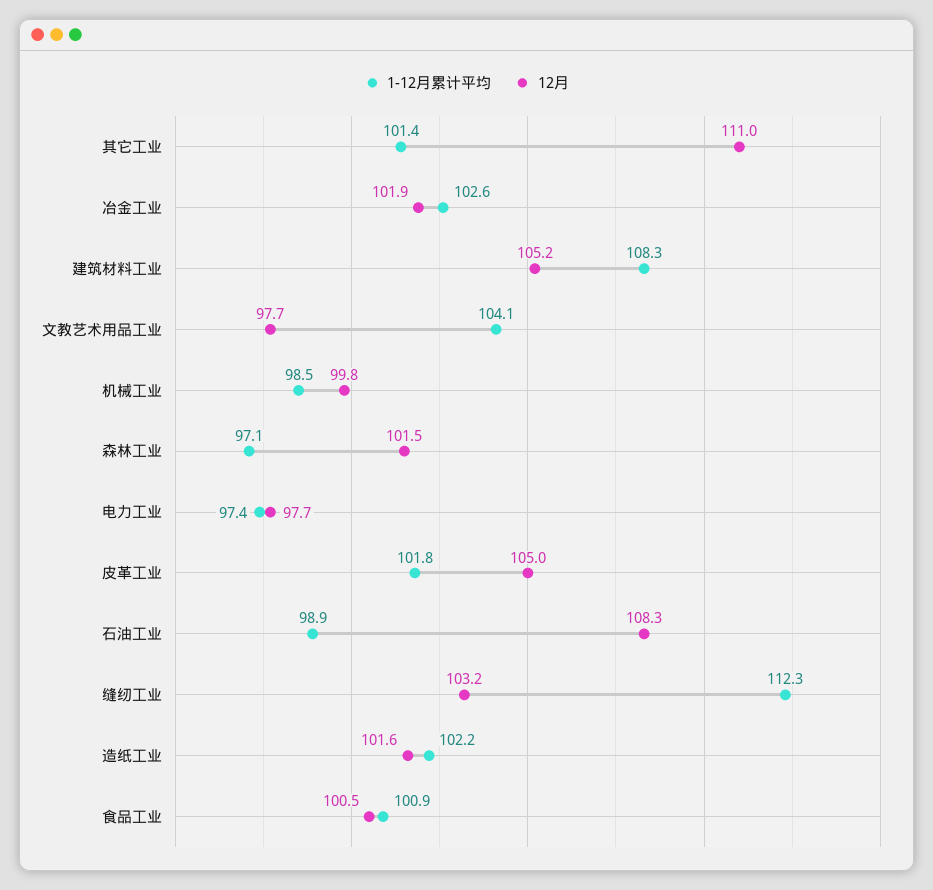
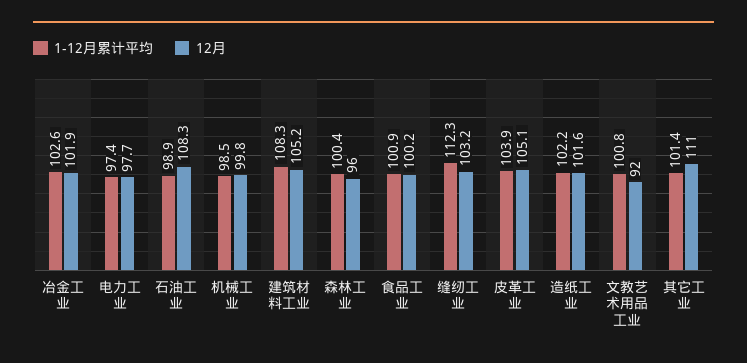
1-12月累计平均, 文教艺术用品工业: 104.1 -> 100.8
12月, 文教艺术用品工业: 97.7 -> 92
1-12月累计平均, 森林工业: 97.1 -> 100.4
12月, 森林工业: 101.5 -> 96
1-12月累计平均, 皮革工业: 101.8 -> 103.9
12月, 皮革工业: 105 -> 105.1
12月, 食品工业: 100.5 -> 100.2

